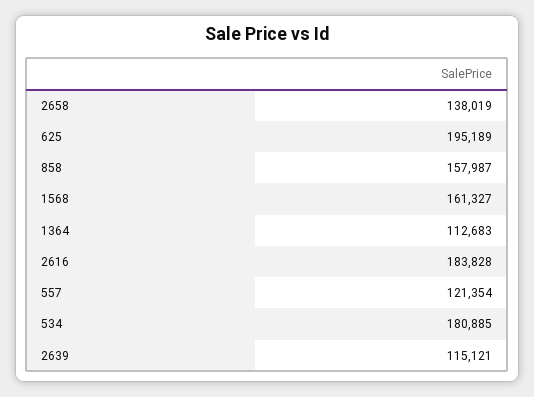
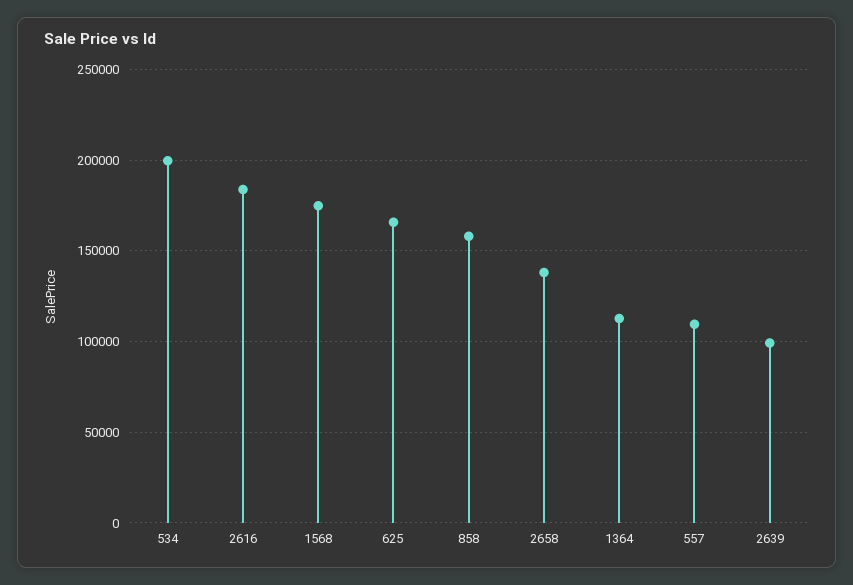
625: 195189 -> 165000
1568: 161327 -> 175000
557: 121354 -> 110000
534: 180885 -> 200000
2639: 115121 -> 100000

